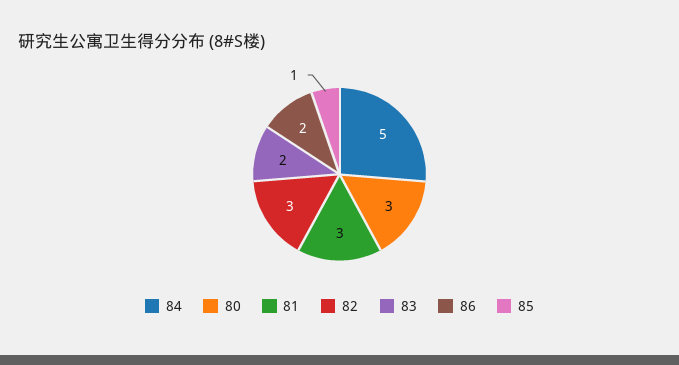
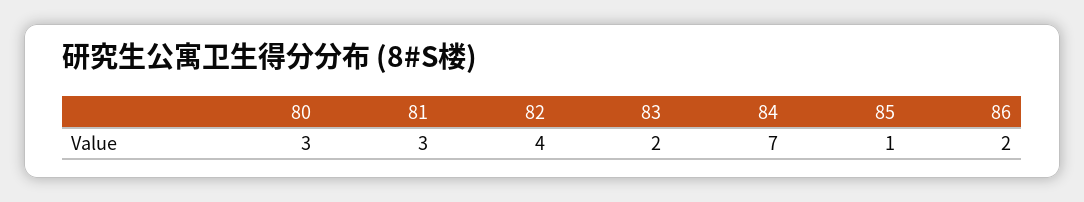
84: 5 -> 7
82: 3 -> 4

